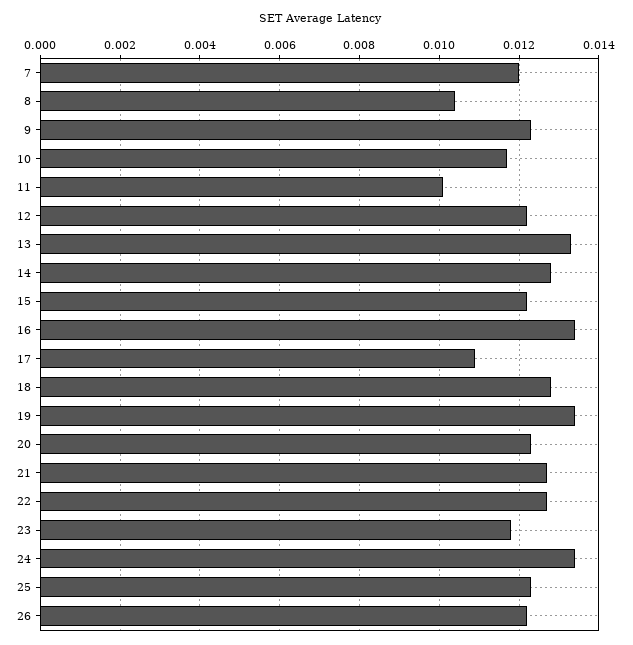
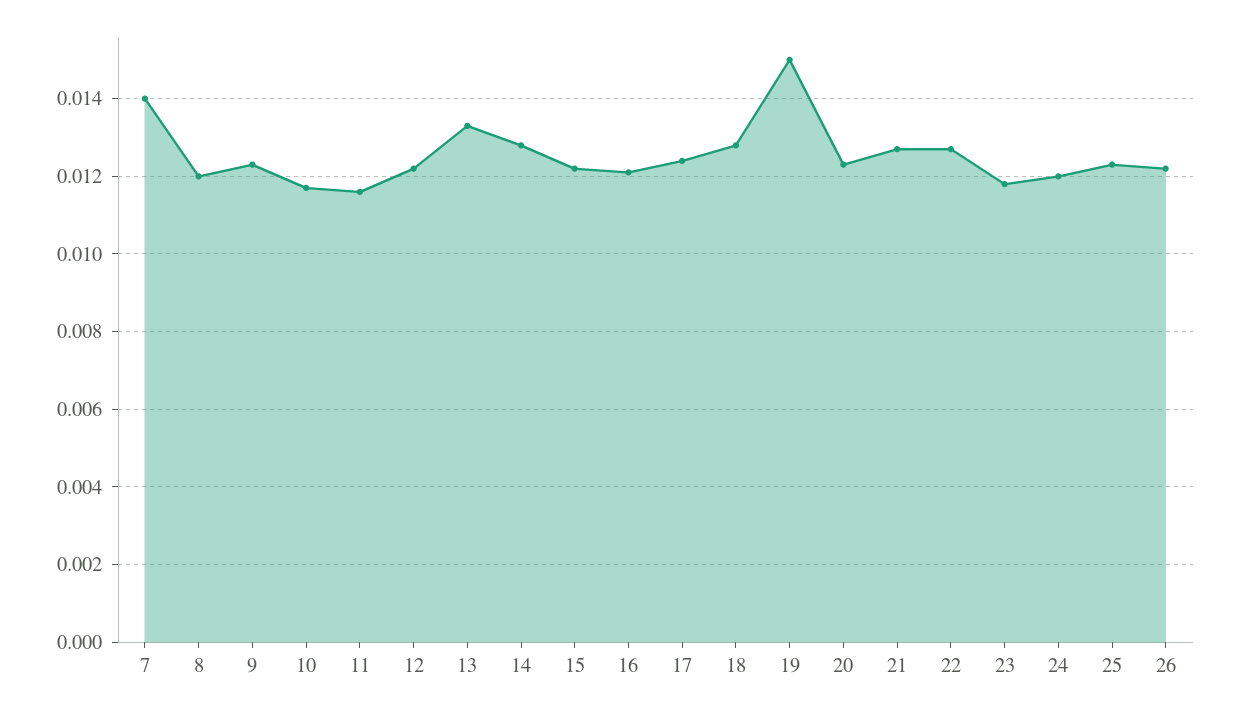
7: 0.012 -> 0.014
8: 0.0105 -> 0.012
11: 0.01 -> 0.0115
16: 0.0135 -> 0.012
17: 0.011 -> 0.0125
19: 0.0135 -> 0.015
24: 0.0135 -> 0.012

